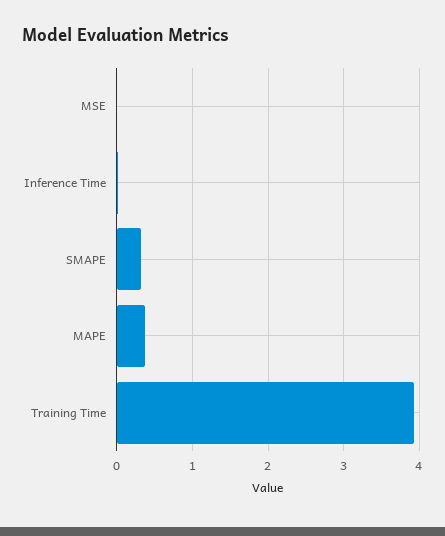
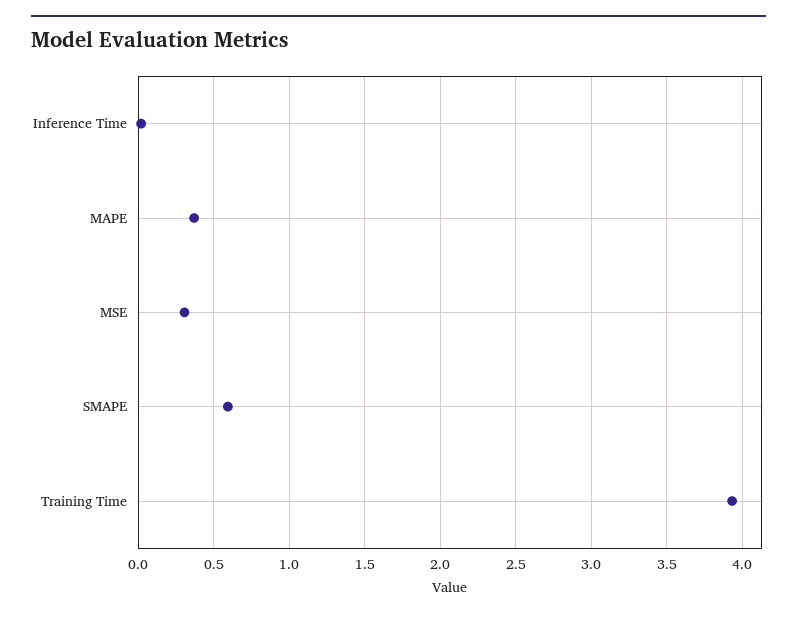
MSE: 0 -> 0.3
SMAPE: 0.3 -> 0.6

